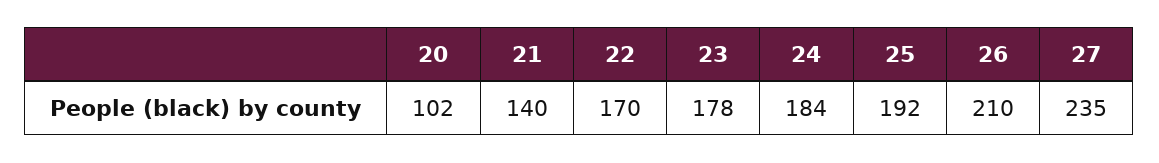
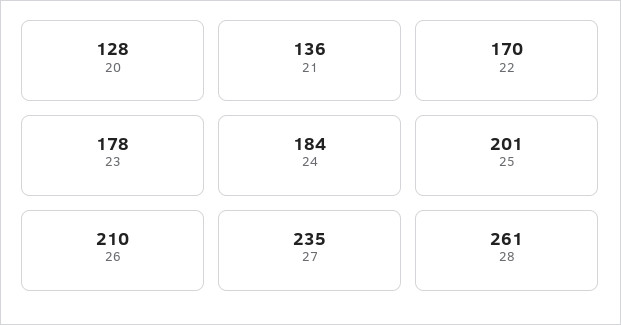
20: 102 -> 128
21: 140 -> 136
25: 192 -> 201
28: none -> 261

